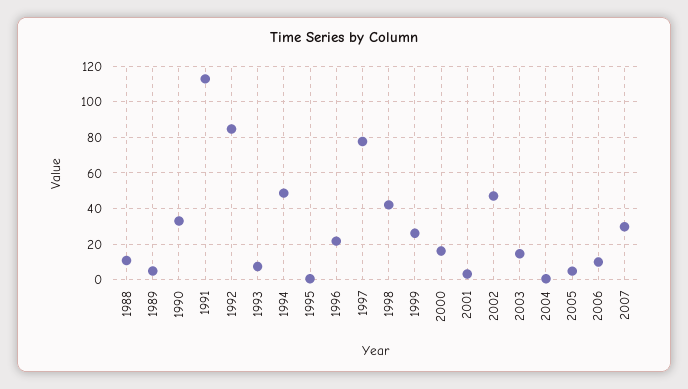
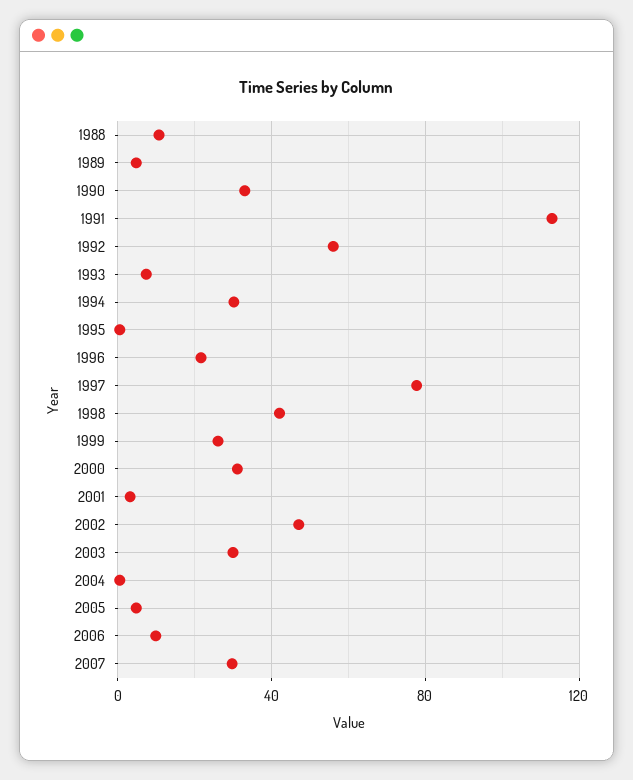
1992: 85 -> 55
1994: 50 -> 30
2000: 15 -> 30
2003: 15 -> 30

